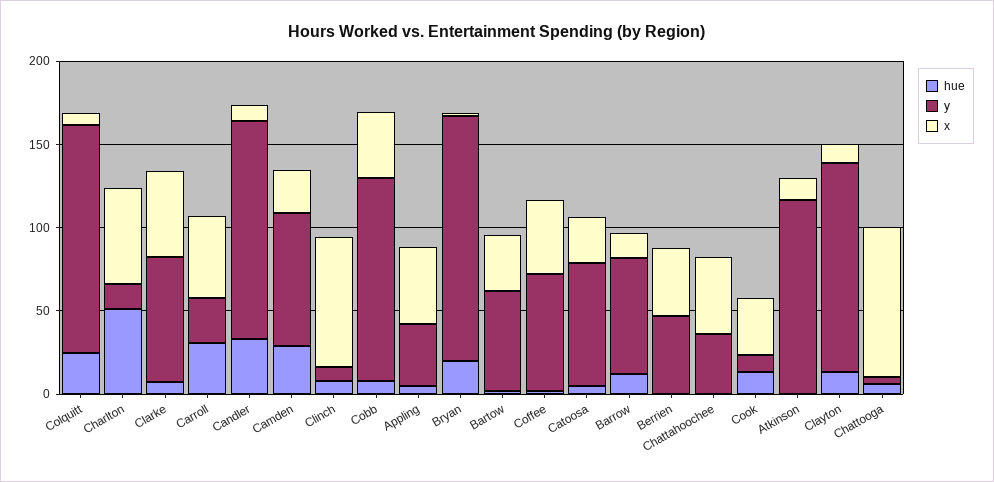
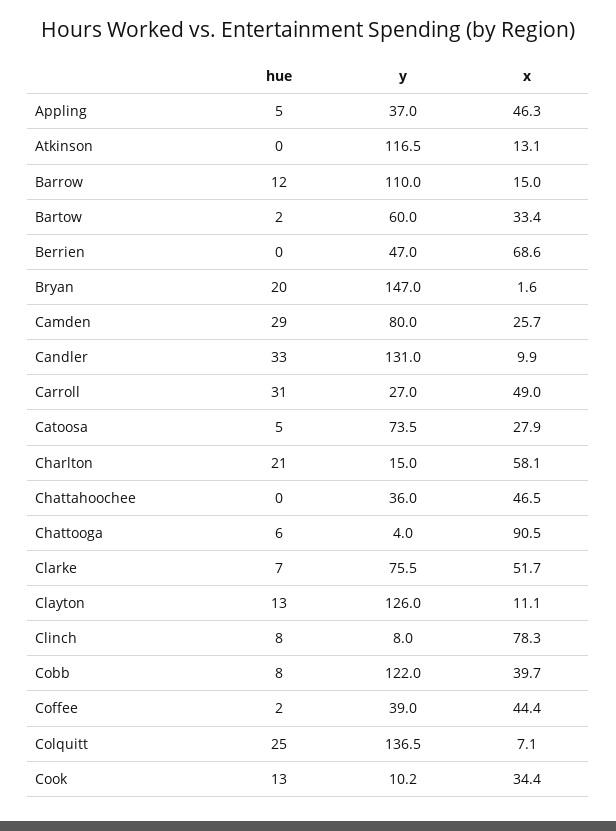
hue, Charlton: 50 -> 21
y, Coffee: 70 -> 39
y, Barrow: 70 -> 110
x, Berrien: 40 -> 68.6

